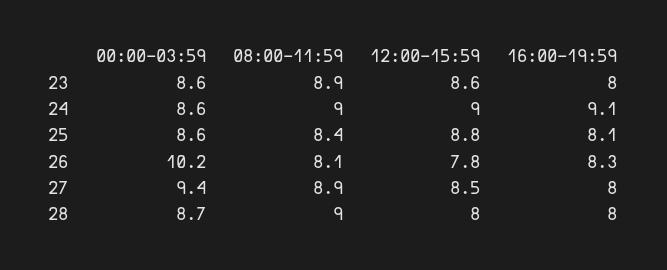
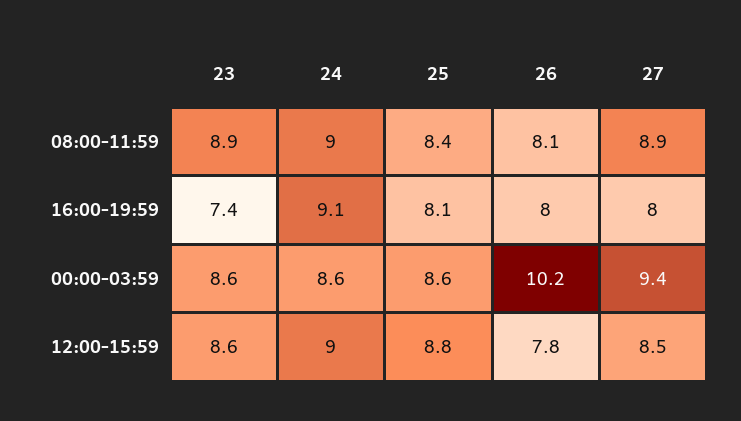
16:00-19:59, 23: 8 -> 7.4
16:00-19:59, 26: 8.3 -> 8
00:00-03:59, 28: 8.7 -> none
08:00-11:59, 28: 9 -> none
12:00-15:59, 28: 8 -> none
16:00-19:59, 28: 8 -> none

